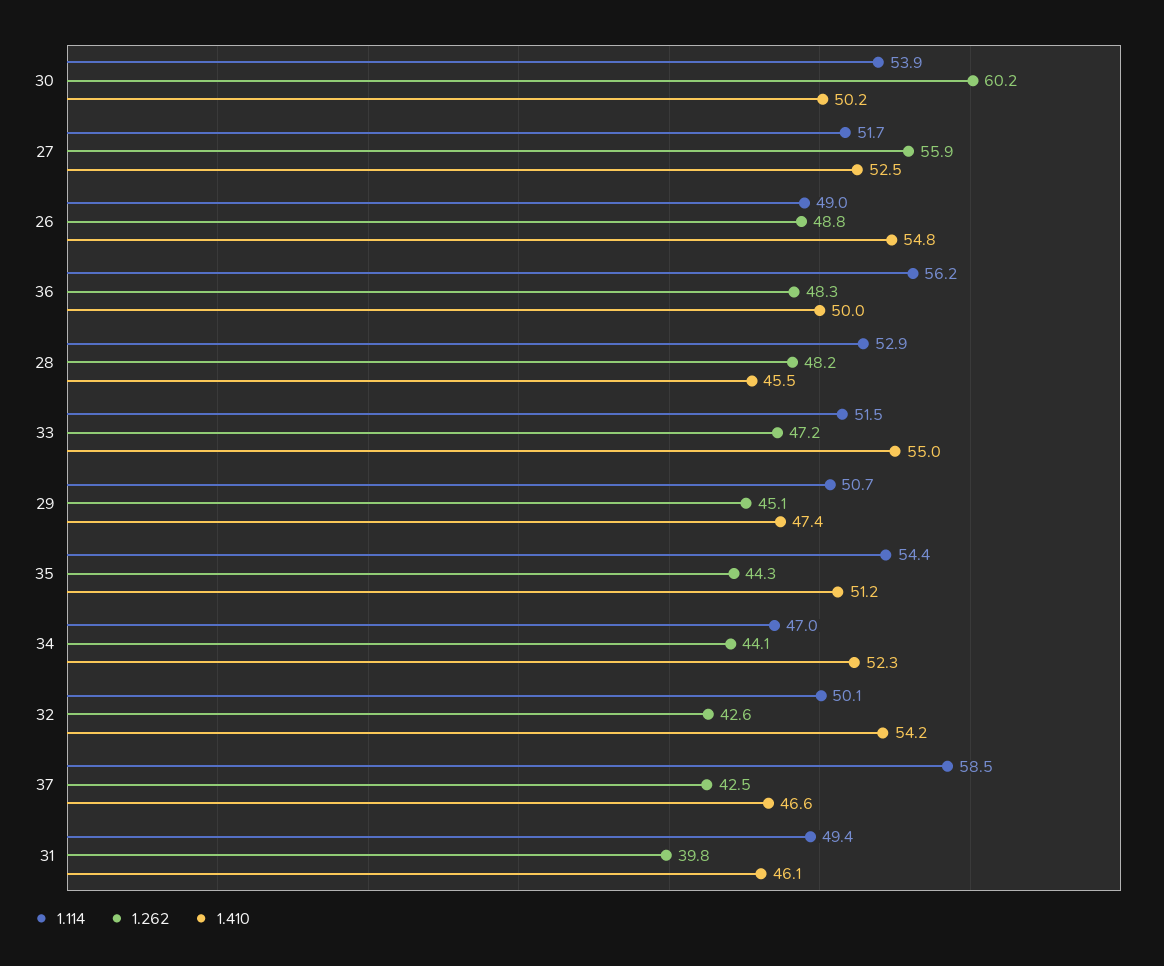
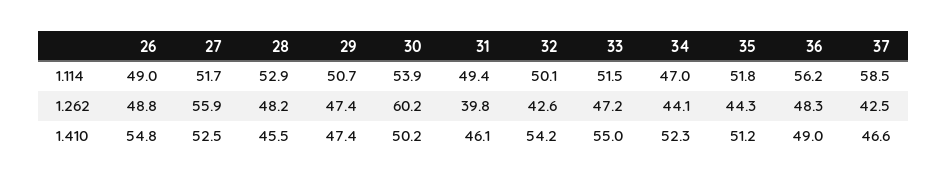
1.410, 36: 50 -> 49
1.262, 29: 45.1 -> 47.4
1.114, 35: 54.4 -> 51.8

